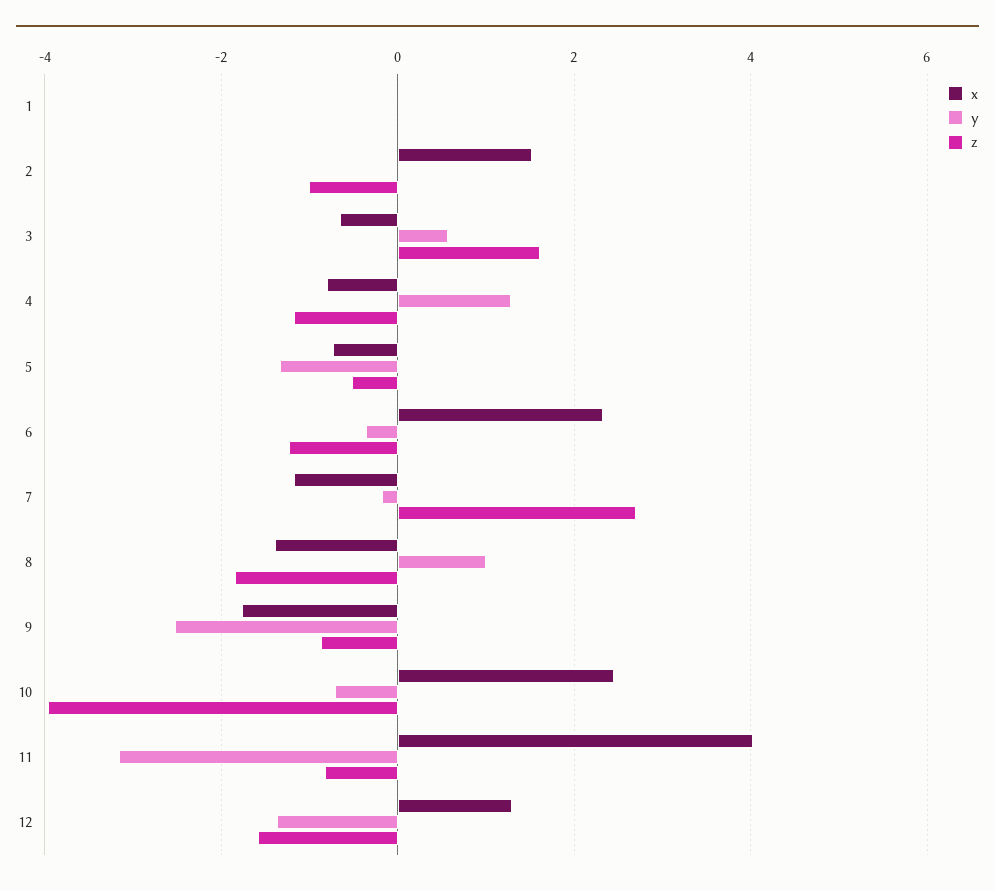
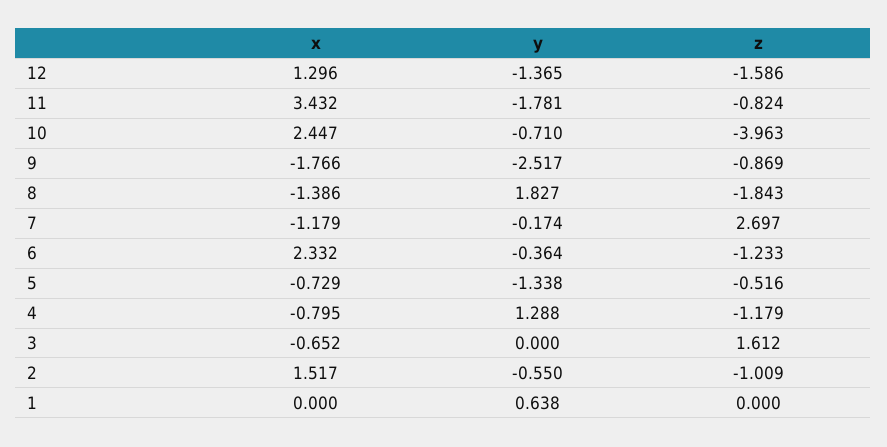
y, 1: 0 -> 0.638
y, 2: 0 -> -0.55
y, 3: 0.6 -> 0
y, 8: 1 -> 1.827
x, 11: 4 -> 3.432
y, 11: -3.2 -> -1.781

